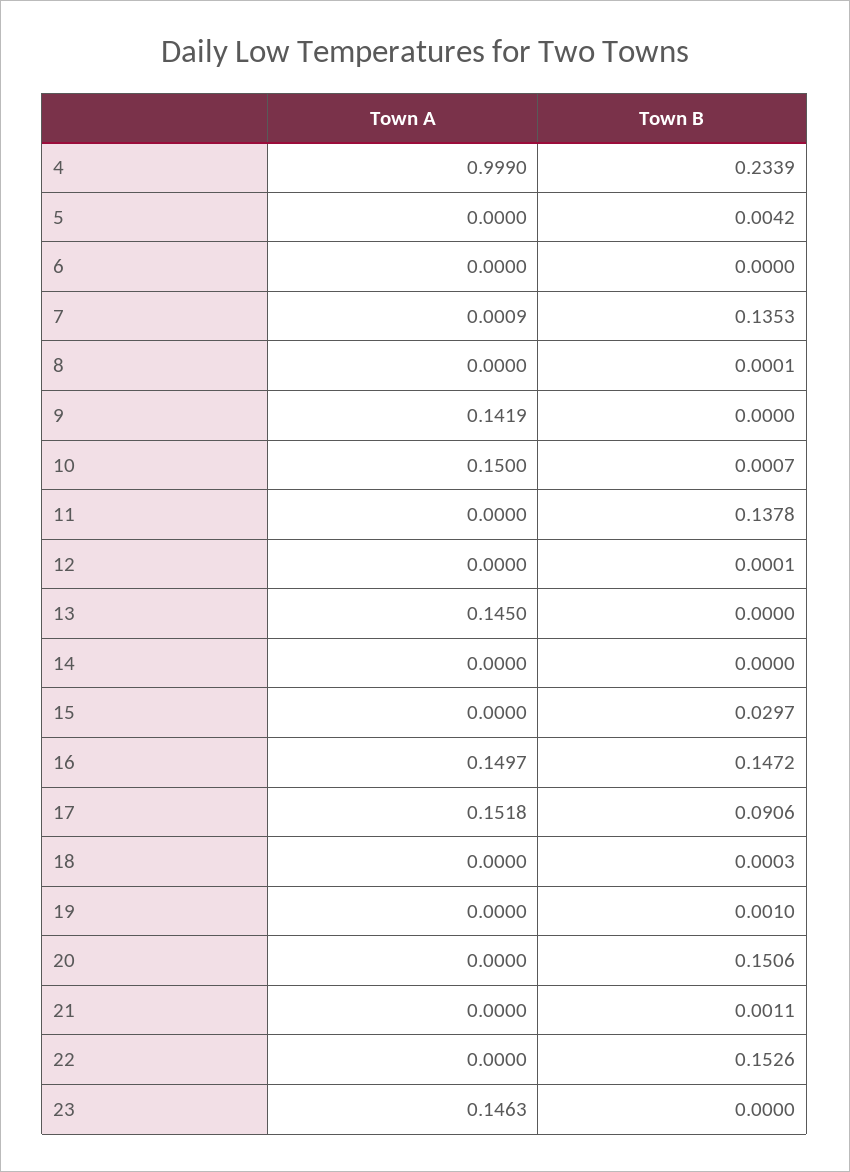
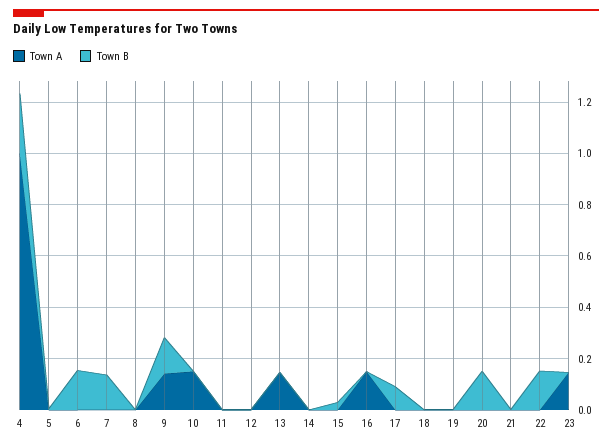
Town B, 6: 0 -> 0.15
Town B, 9: 0 -> 0.15
Town B, 11: 0.1378 -> 0
Town B, 16: 0.1472 -> 0
Town A, 17: 0.1518 -> 0

